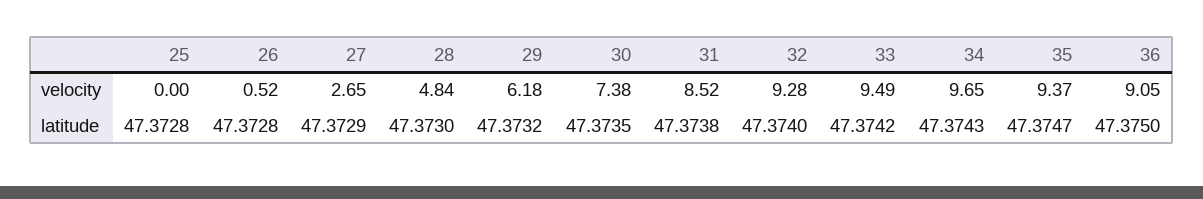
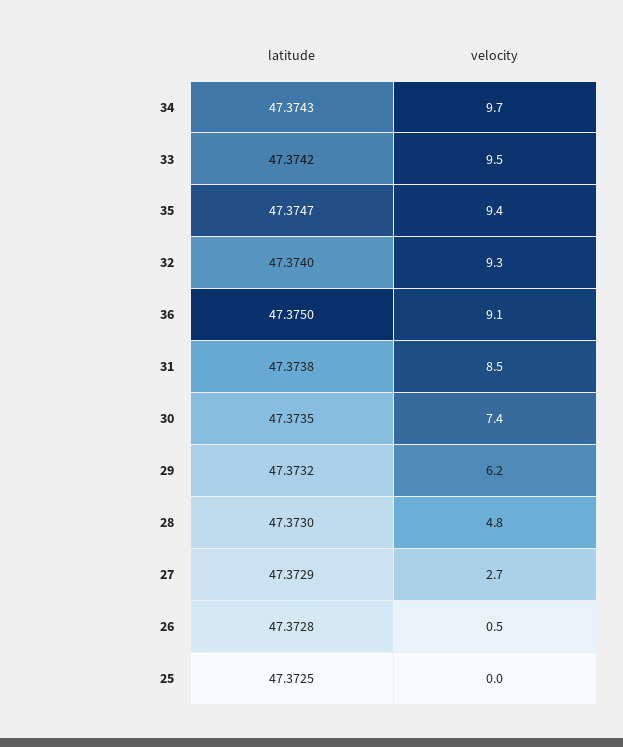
25, latitude: 47.3728 -> 47.3725

